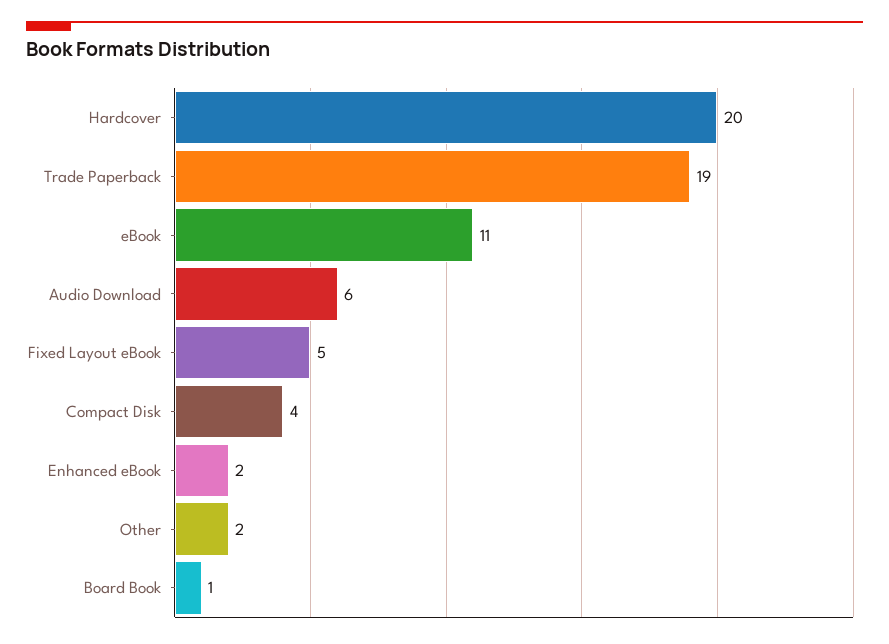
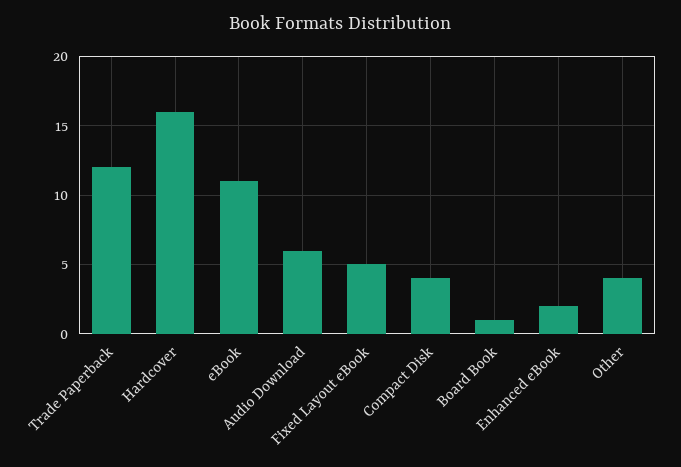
Hardcover: 20 -> 16
Trade Paperback: 19 -> 12
Other: 2 -> 4

